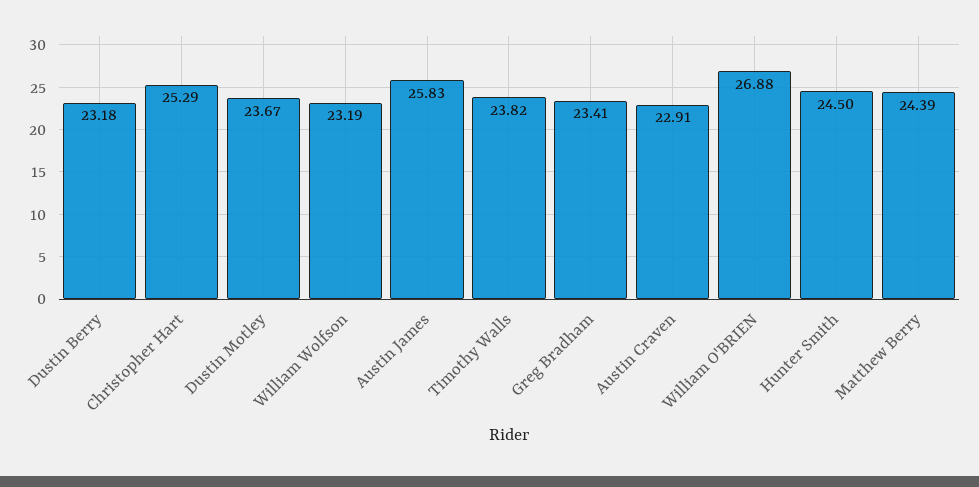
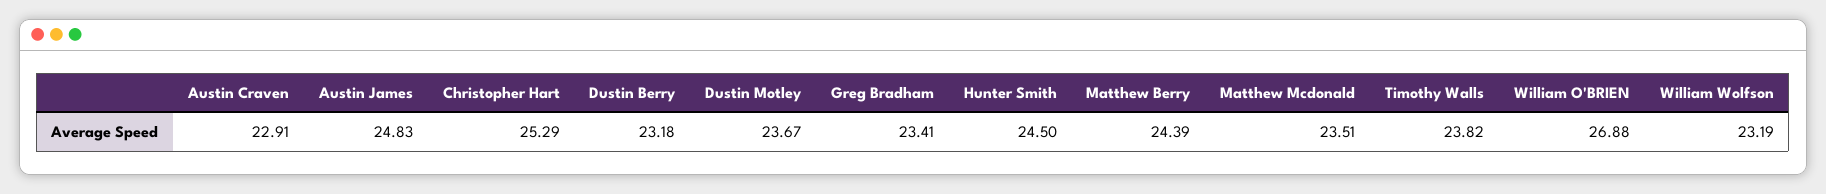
Austin James: 25.83 -> 24.83
Matthew Mcdonald: none -> 23.51

